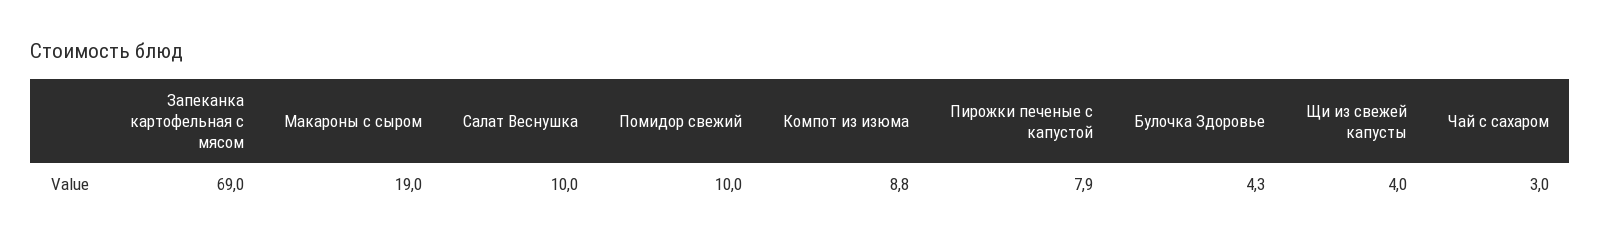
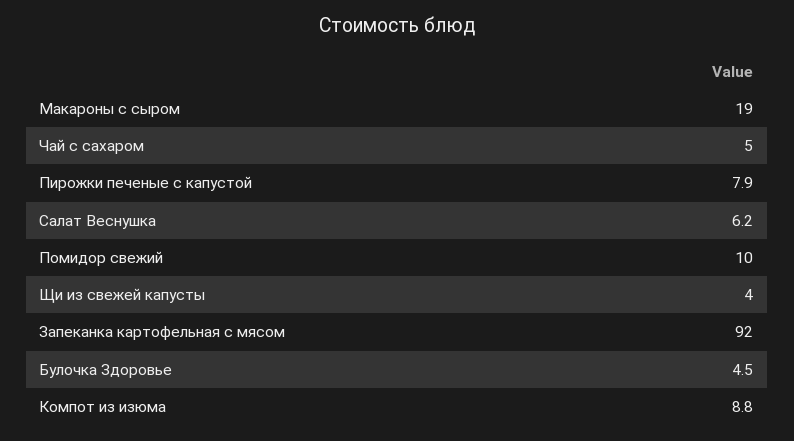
Запеканка картофельная с мясом: 69 -> 92
Салат Веснушка: 10 -> 6.2
Булочка Здоровье: 4.3 -> 4.5
Чай с сахаром: 3 -> 5

